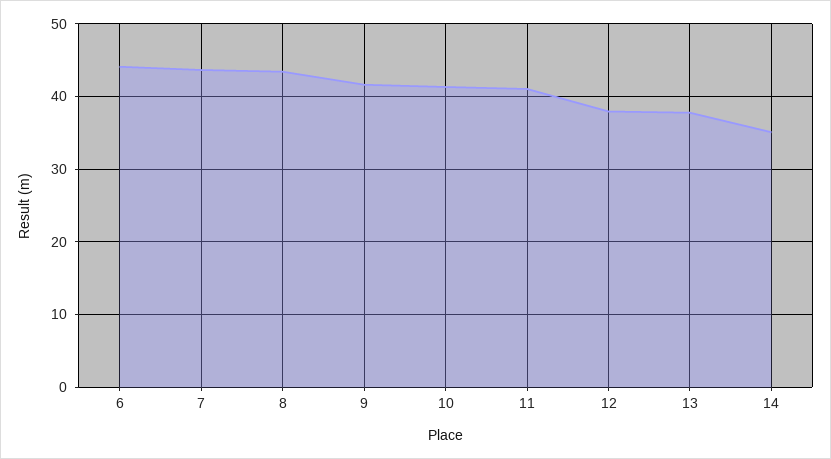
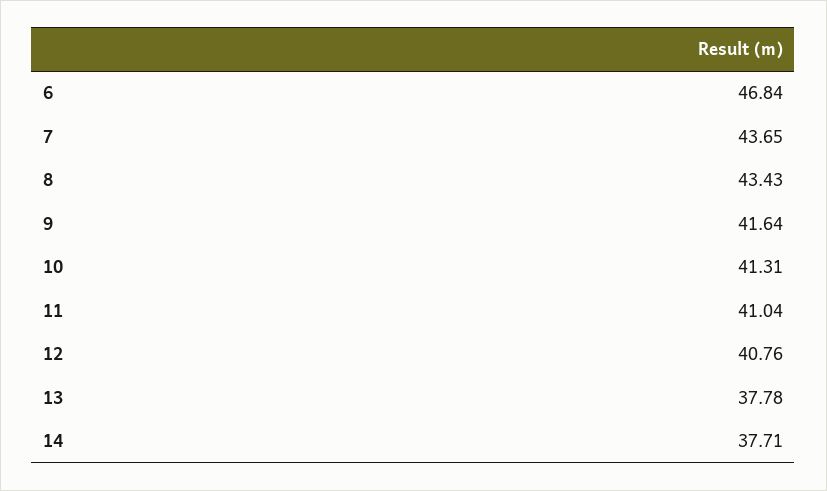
6: 44 -> 46.84
12: 38 -> 40.76
14: 35 -> 37.71

